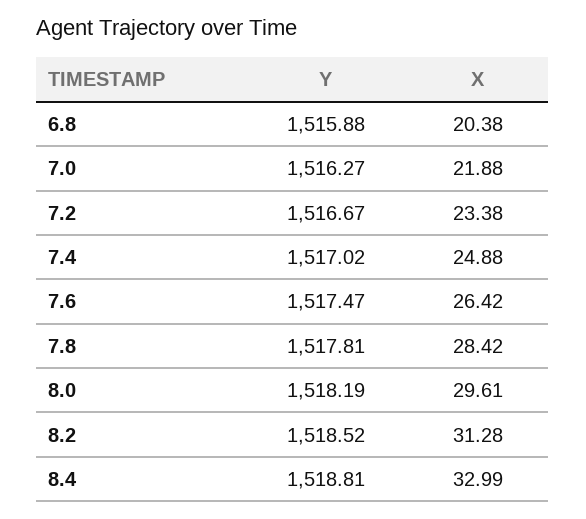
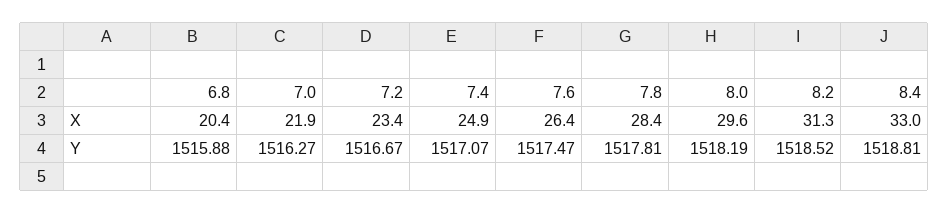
Y, 7.4: 1517.02 -> 1517.07

